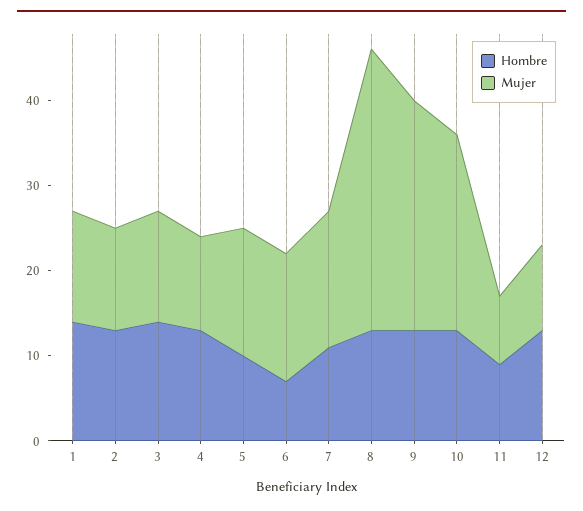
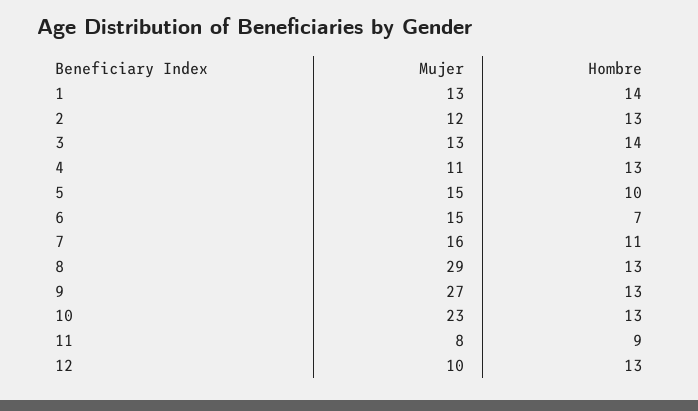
Mujer, 8: 33 -> 29

